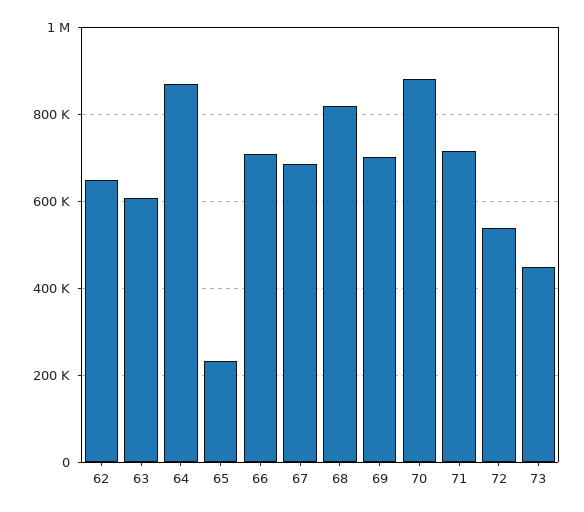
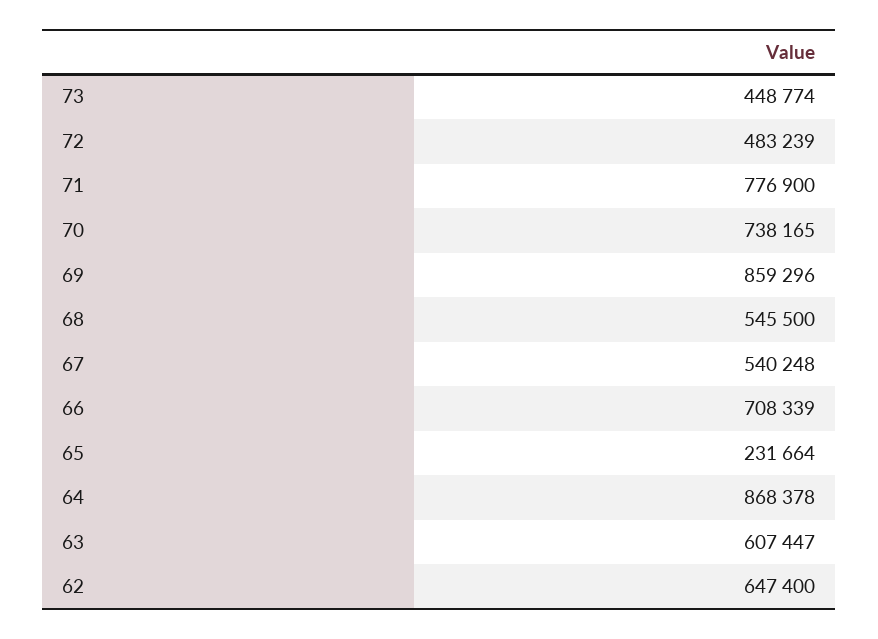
67: 680000 -> 540248
68: 820000 -> 545500
69: 700000 -> 859296
70: 880000 -> 738165
71: 720000 -> 776900
72: 540000 -> 483239

